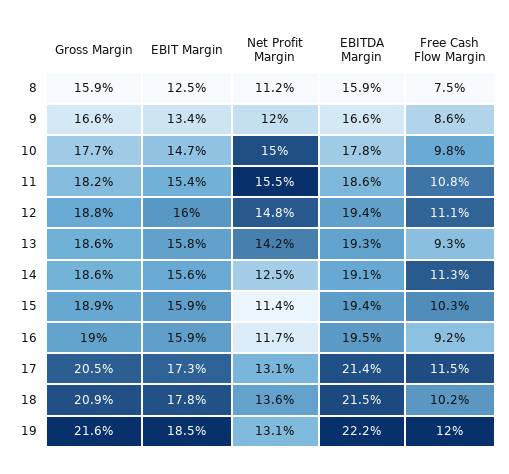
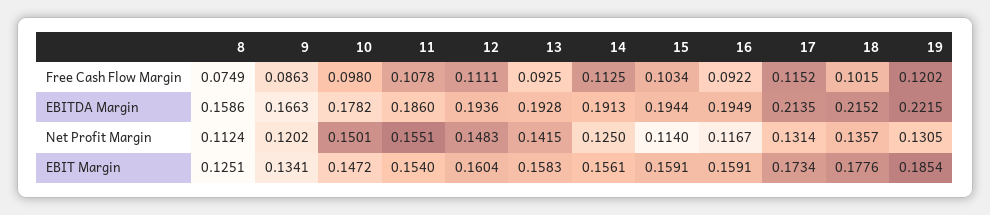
Gross Margin, 8: 0.159 -> none
Gross Margin, 9: 0.166 -> none
Gross Margin, 10: 0.177 -> none
Gross Margin, 11: 0.182 -> none
Gross Margin, 12: 0.188 -> none
Gross Margin, 13: 0.186 -> none
Gross Margin, 14: 0.186 -> none
Gross Margin, 15: 0.189 -> none
Gross Margin, 16: 0.19 -> none
Gross Margin, 17: 0.205 -> none
Gross Margin, 18: 0.209 -> none
Gross Margin, 19: 0.216 -> none

